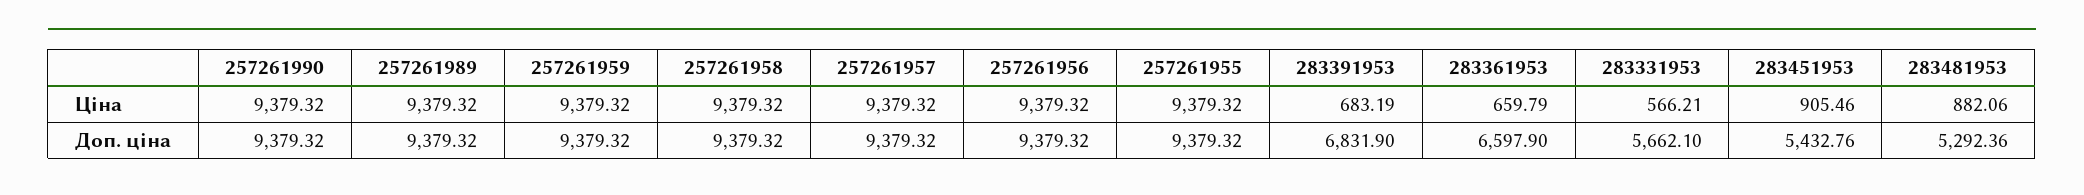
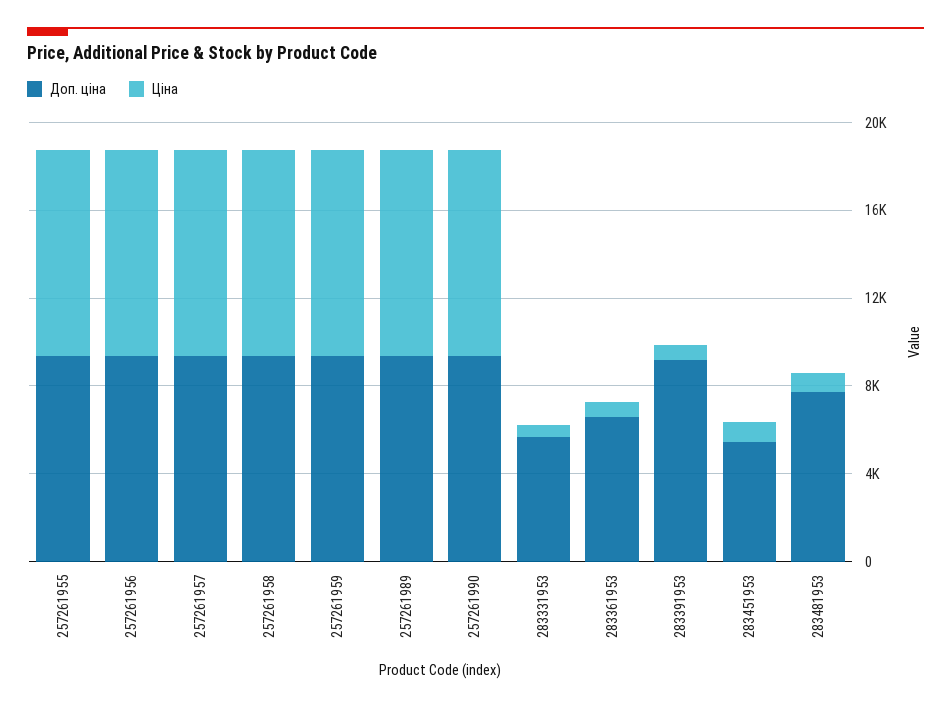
Доп. ціна, 283391953: 6831.9 -> 9000
Доп. ціна, 283481953: 5292.36 -> 8000

